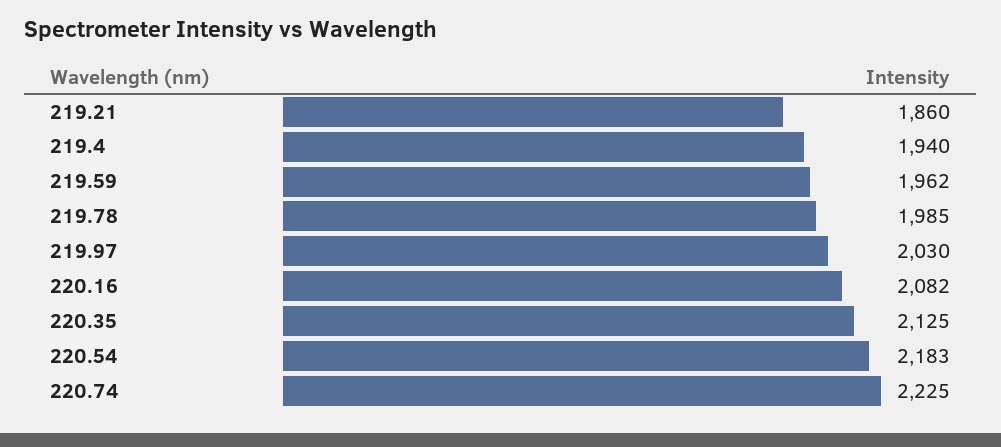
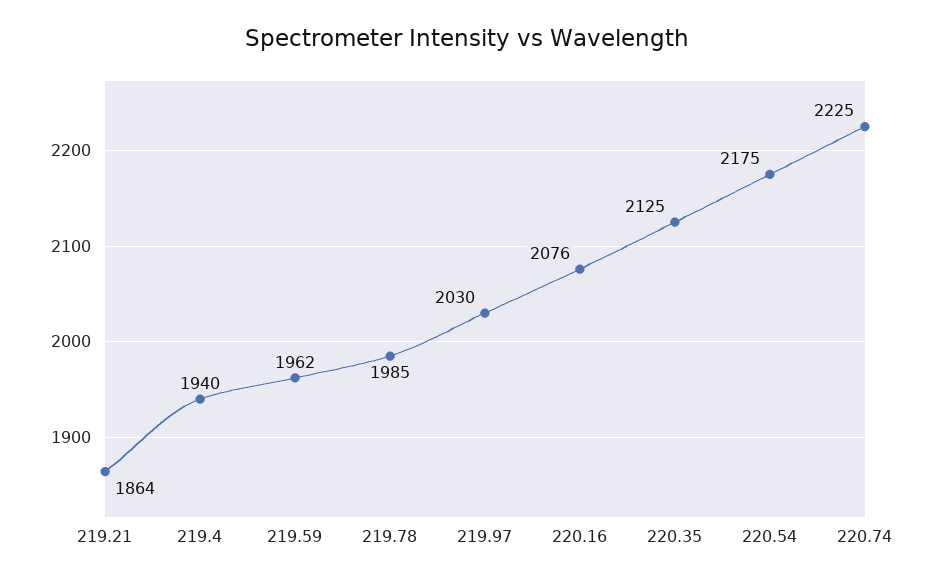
219.21: 1860 -> 1864
220.16: 2082 -> 2076
220.54: 2183 -> 2175

